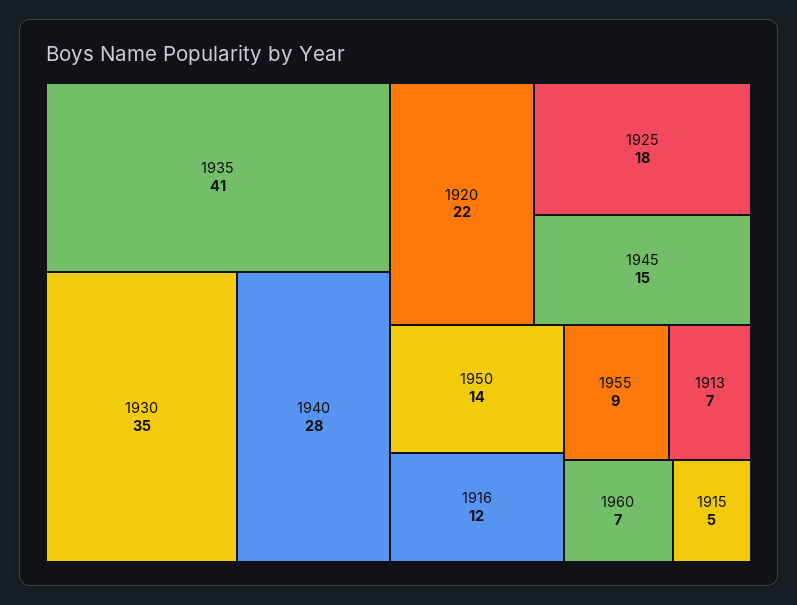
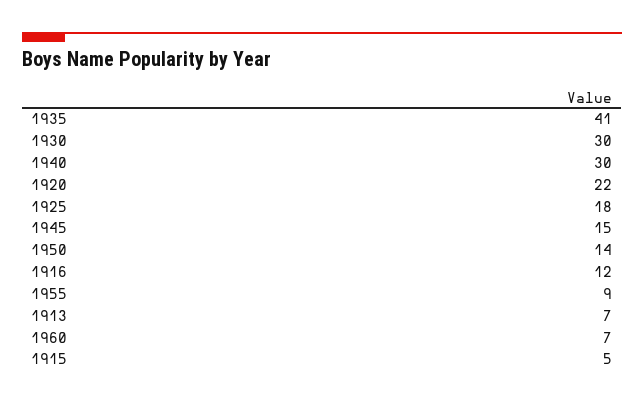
1930: 35 -> 30
1940: 28 -> 30

